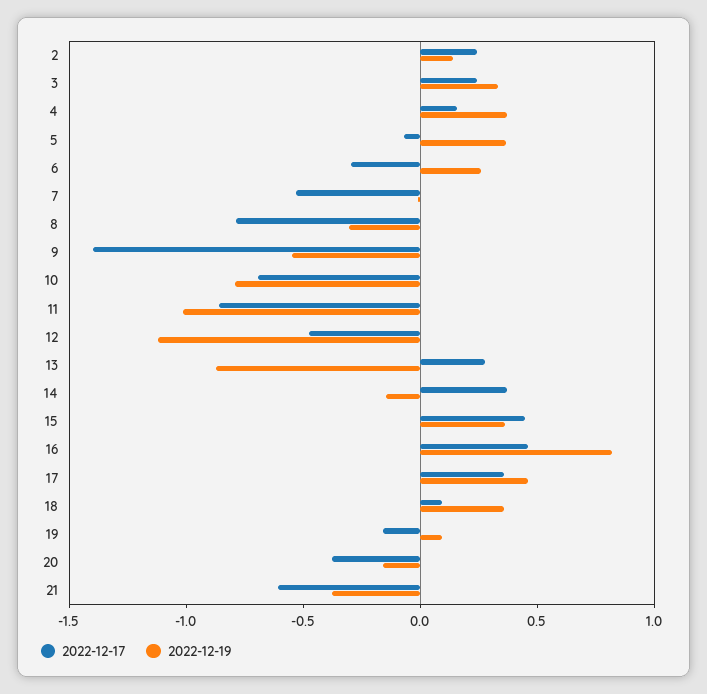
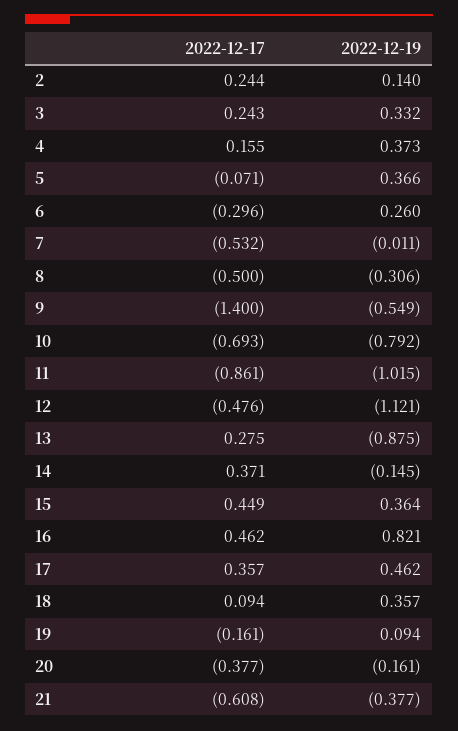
2022-12-17, 8: -0.8 -> -0.5

